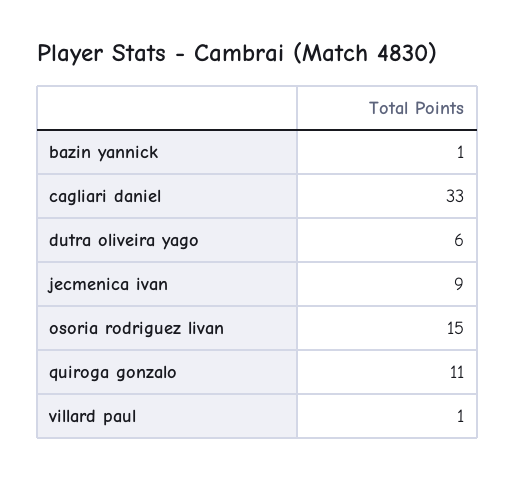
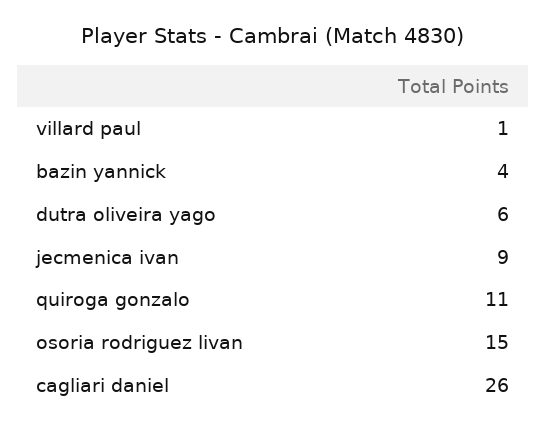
bazin yannick: 1 -> 4
cagliari daniel: 33 -> 26

